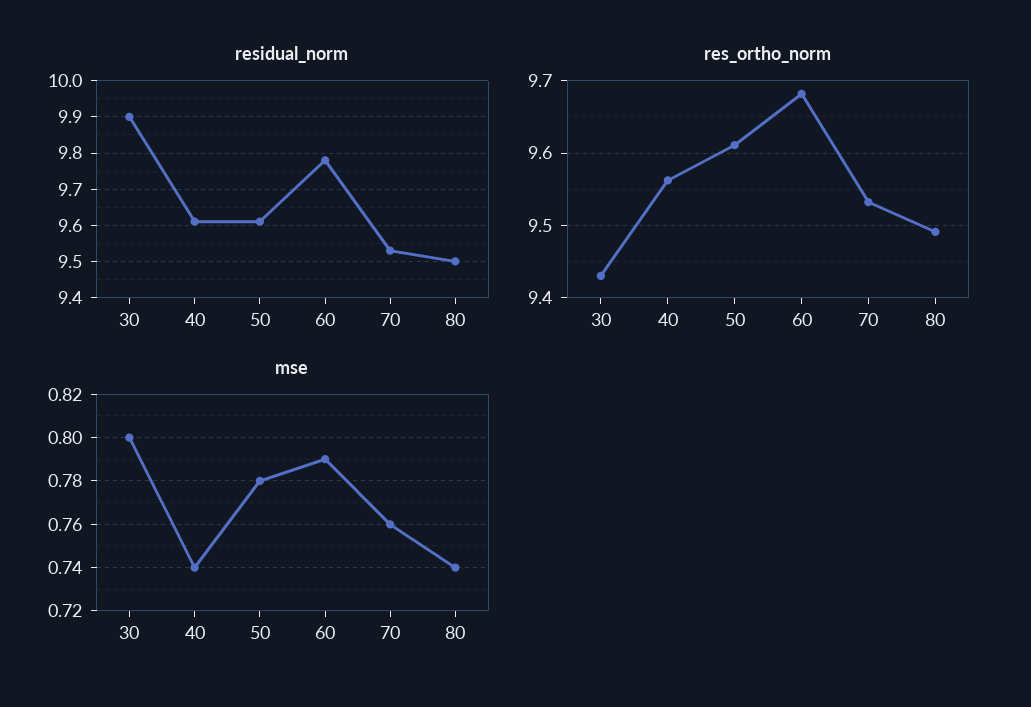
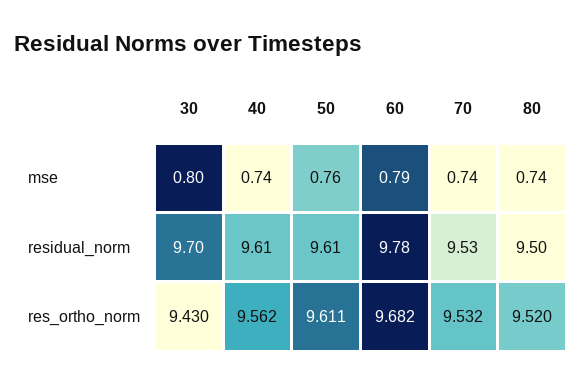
residual_norm, 30: 9.9 -> 9.7
res_ortho_norm, 80: 9.49 -> 9.52
mse, 50: 0.78 -> 0.76
mse, 70: 0.76 -> 0.74

